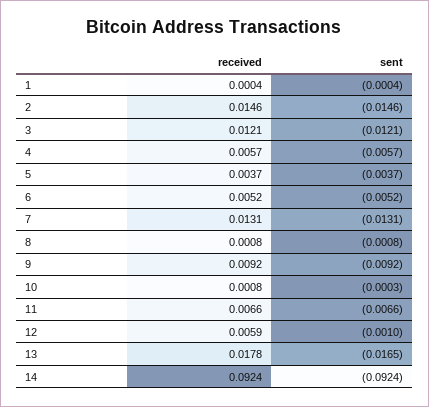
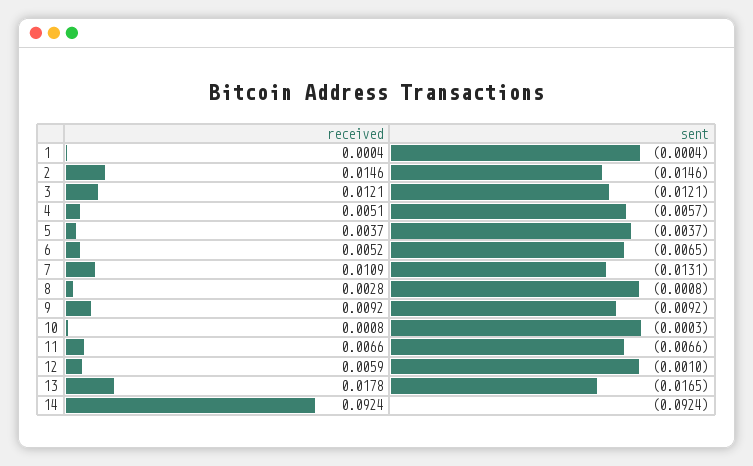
received, 4: 0.0057 -> 0.0051
sent, 6: -0.0052 -> -0.0065
received, 7: 0.0131 -> 0.0109
received, 8: 0.0008 -> 0.0028

